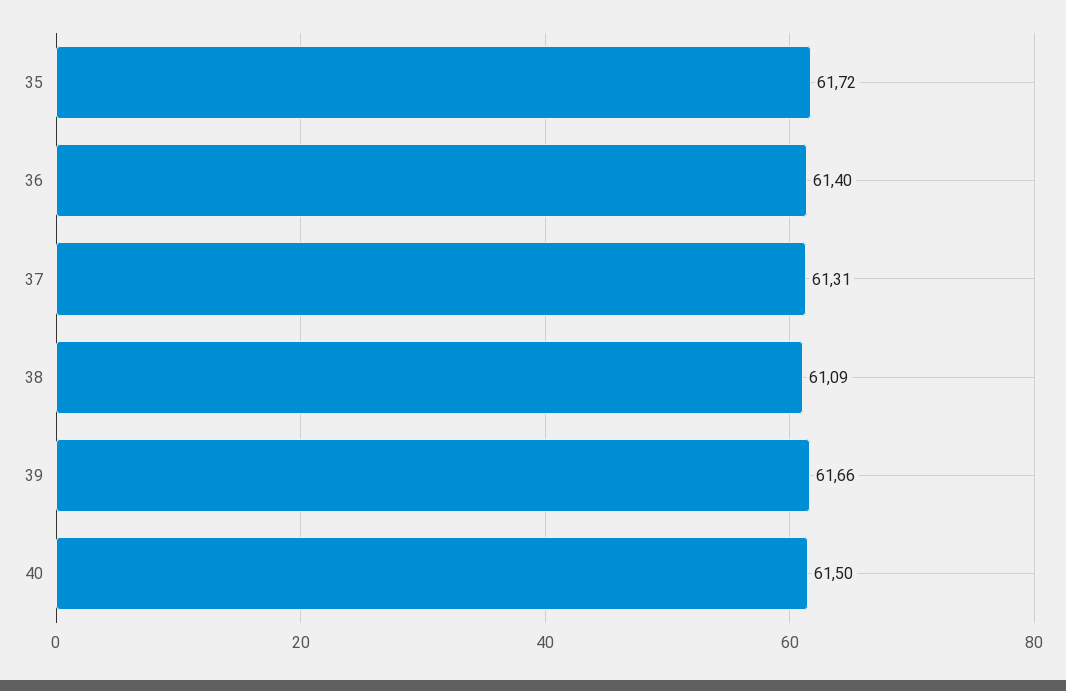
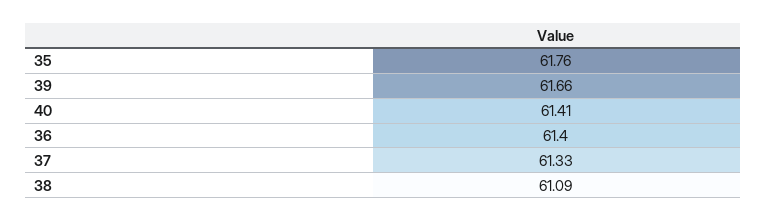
35: 61.72 -> 61.76
37: 61.31 -> 61.33
40: 61.5 -> 61.41

